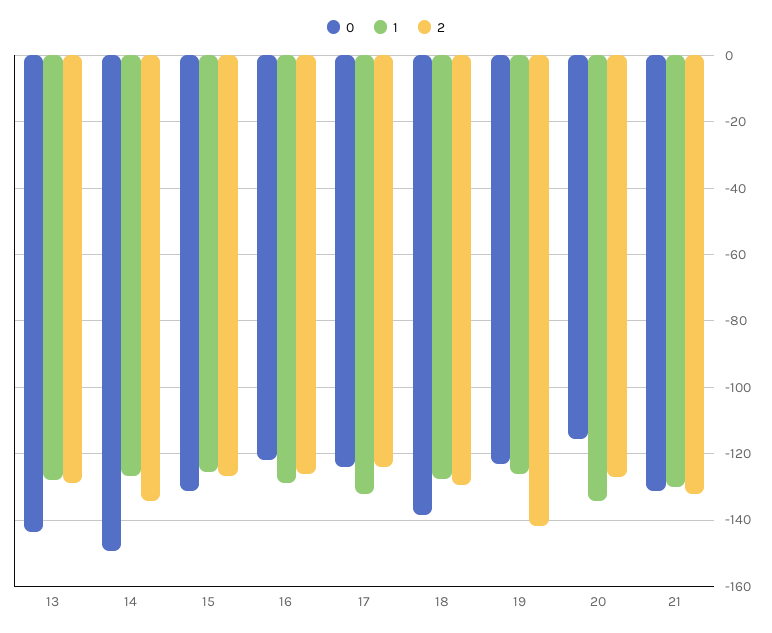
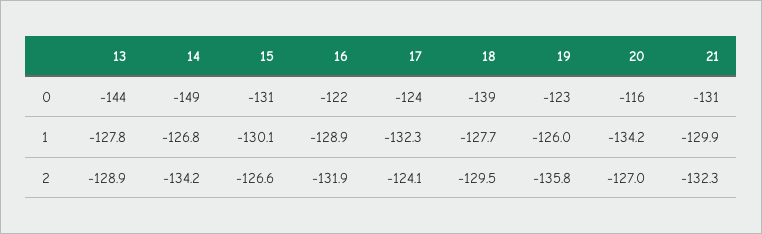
1, 15: -126 -> -130.1
2, 16: -126 -> -131.9
2, 19: -142 -> -135.8

